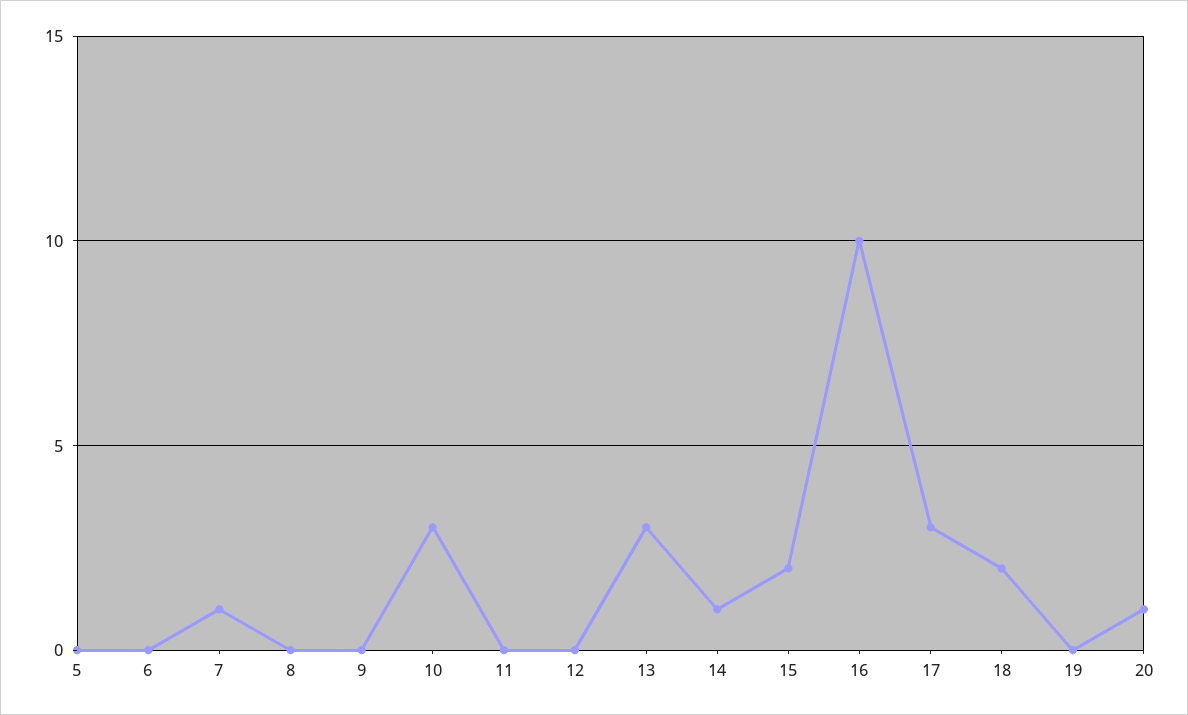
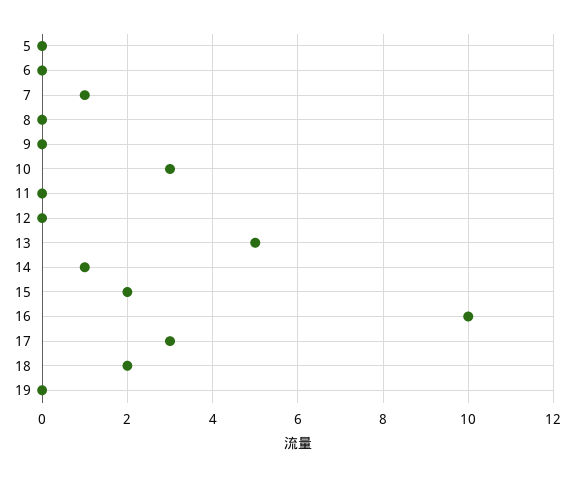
13: 3 -> 5
20: 1 -> none

